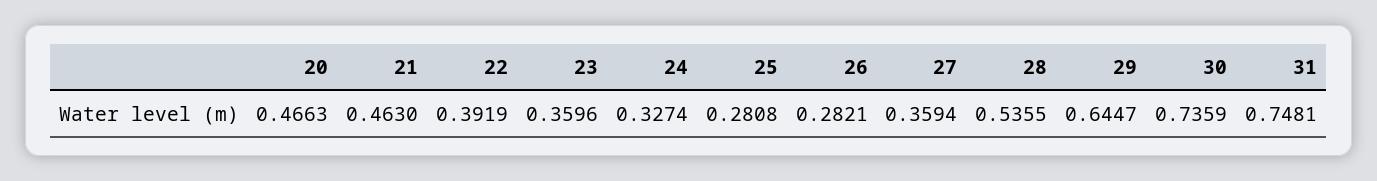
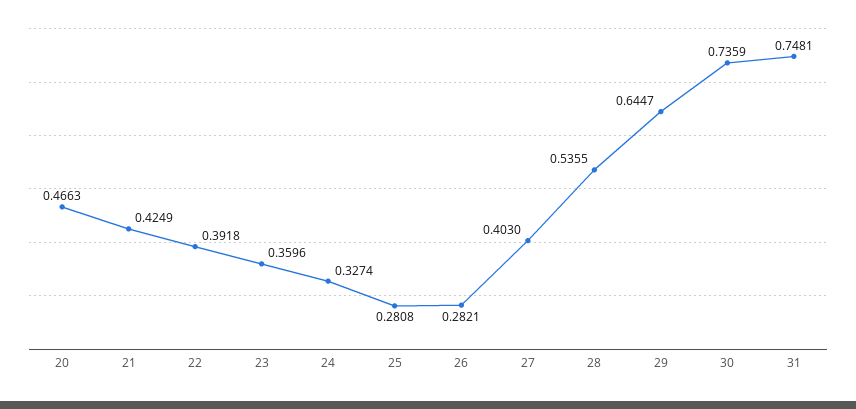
21: 0.463 -> 0.4249
22: 0.3919 -> 0.3918
27: 0.3594 -> 0.403

